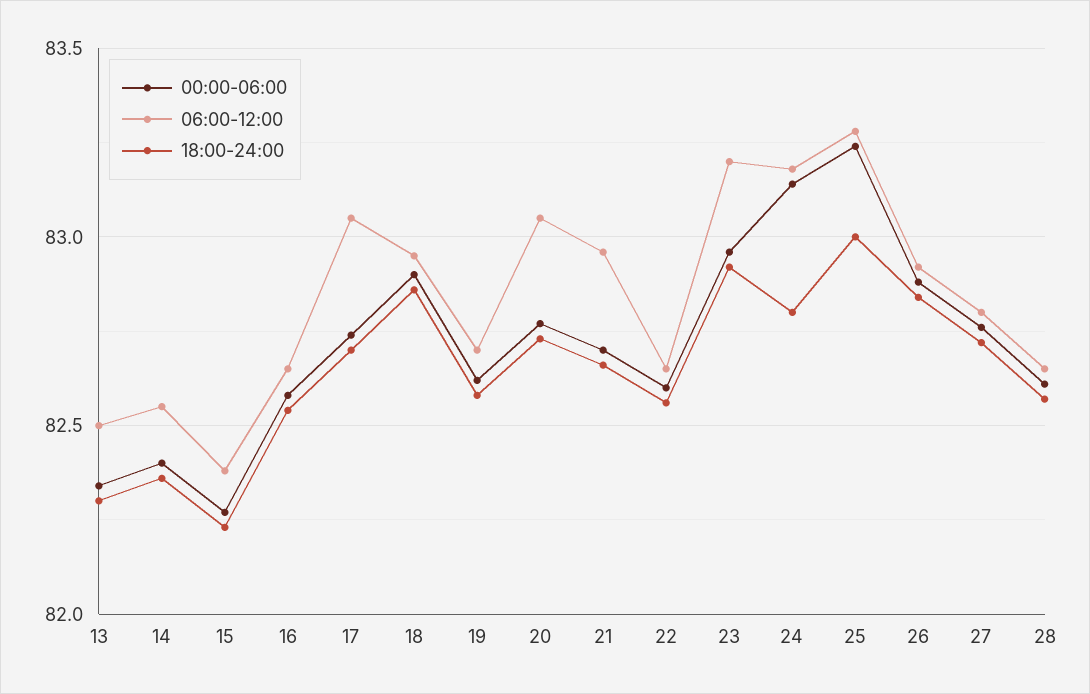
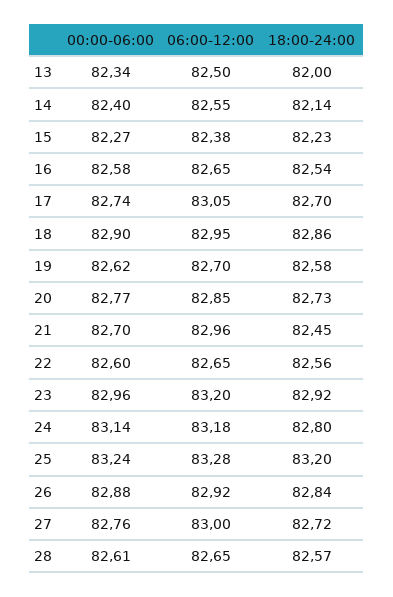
18:00-24:00, 13: 82.3 -> 82
18:00-24:00, 14: 82.35 -> 82.14
06:00-12:00, 20: 83.05 -> 82.85
18:00-24:00, 21: 82.65 -> 82.45
18:00-24:00, 25: 83 -> 83.2
06:00-12:00, 27: 82.8 -> 83

